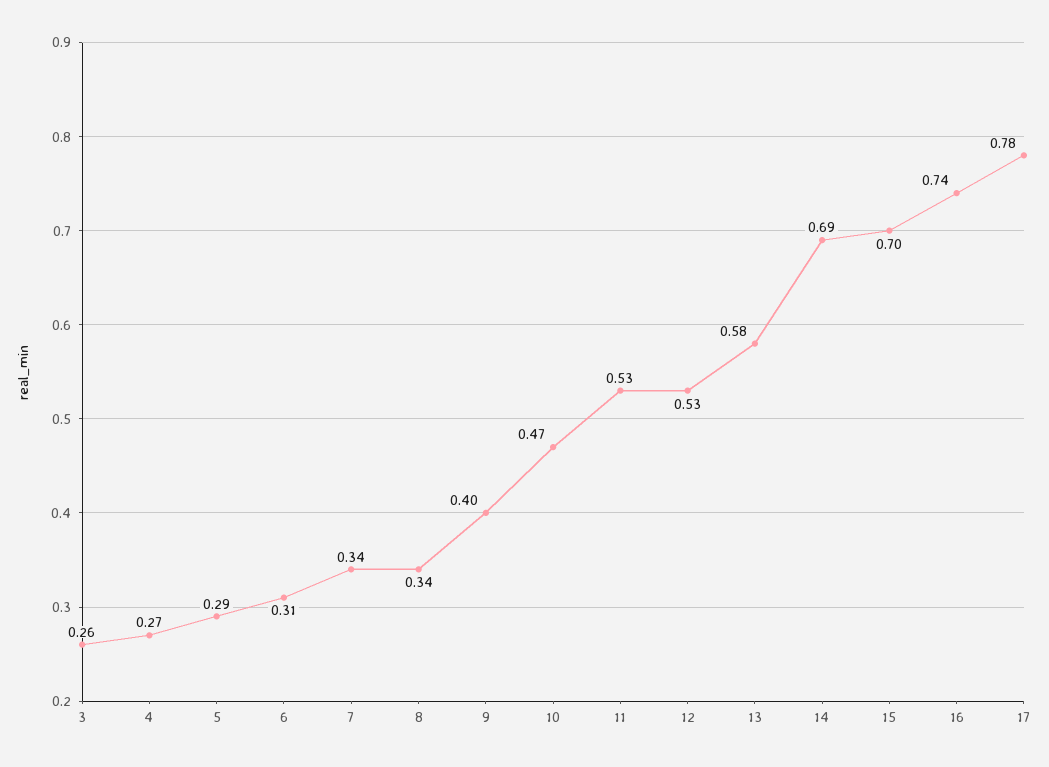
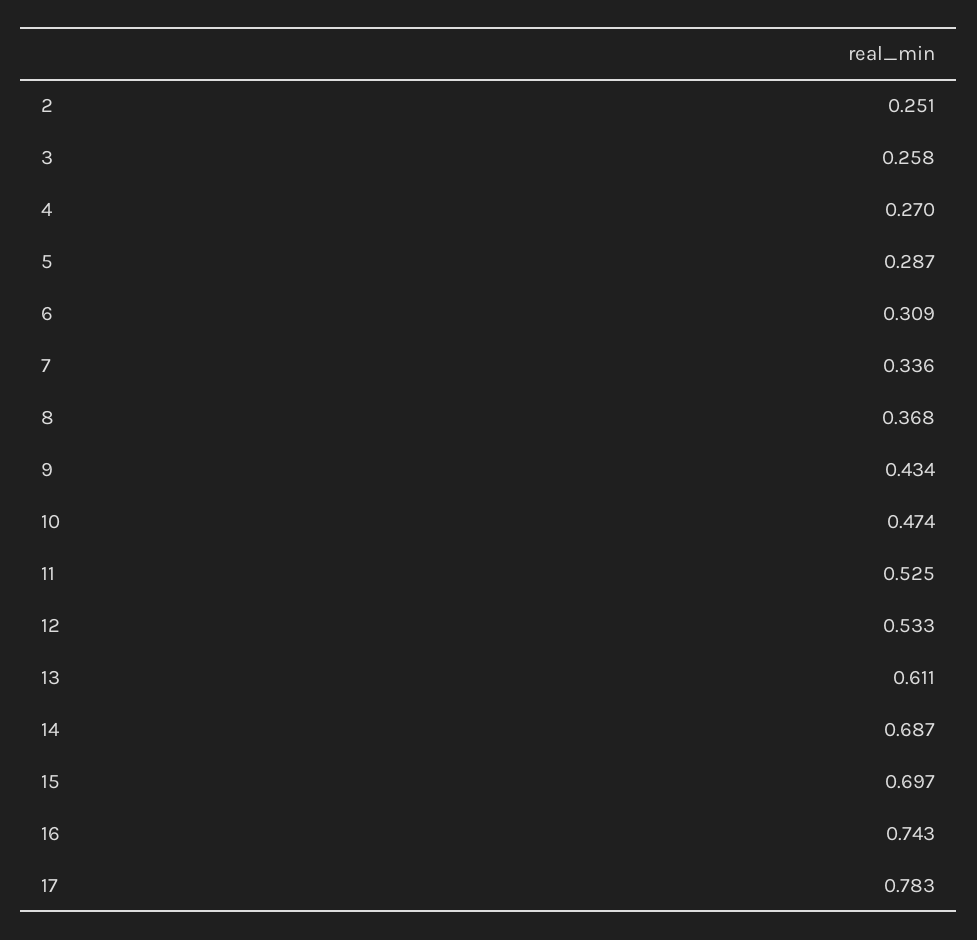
8: 0.34 -> 0.368
9: 0.4 -> 0.434
13: 0.58 -> 0.611
2: none -> 0.251

